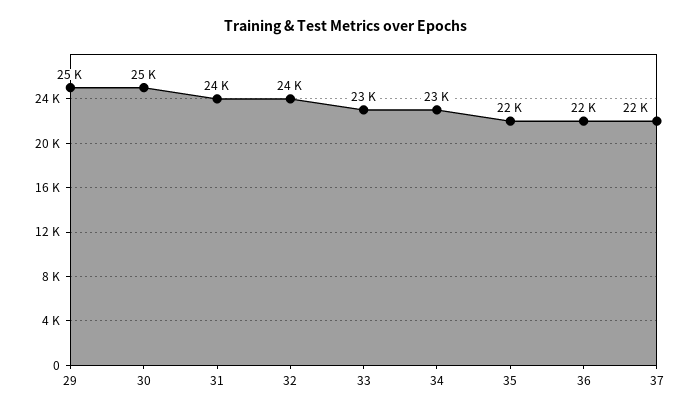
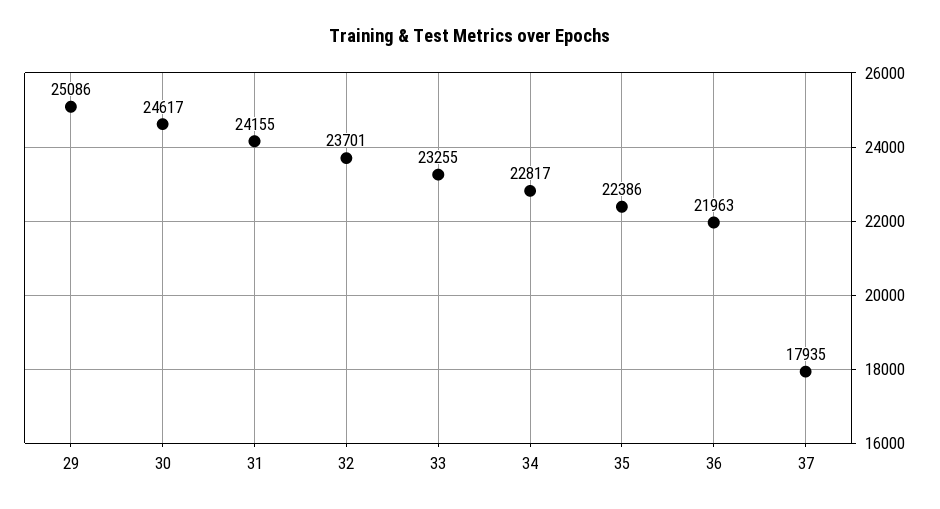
37: 22000 -> 17935

